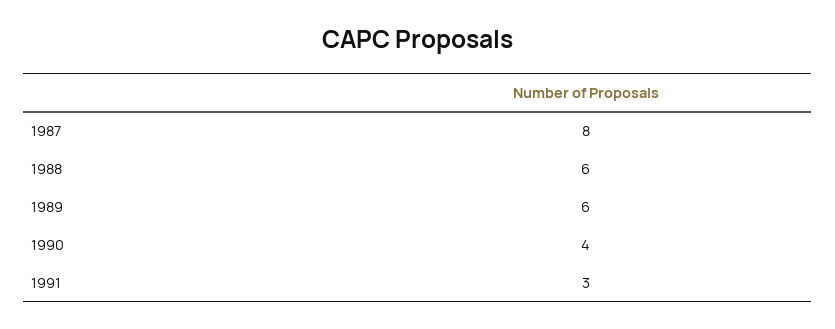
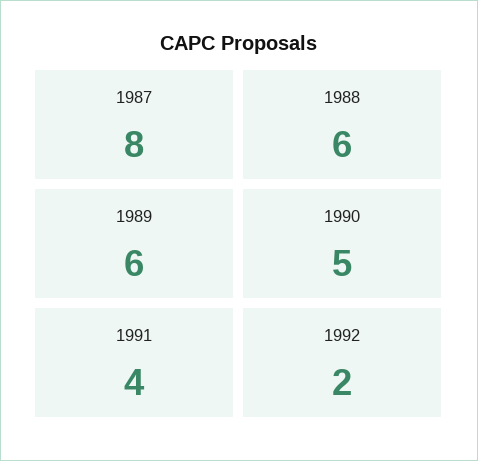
1990: 4 -> 5
1991: 3 -> 4
1992: none -> 2

